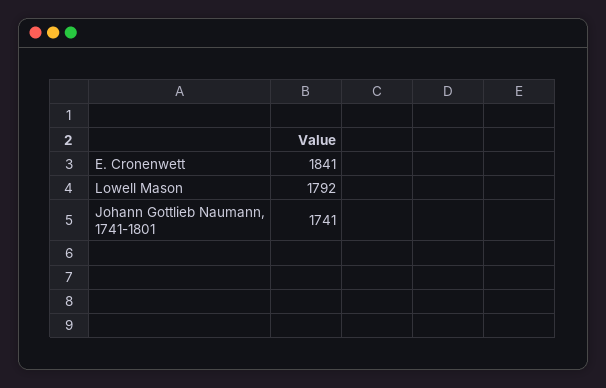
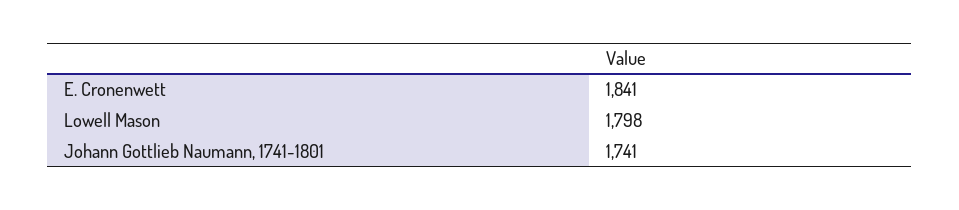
Lowell Mason: 1792 -> 1798

